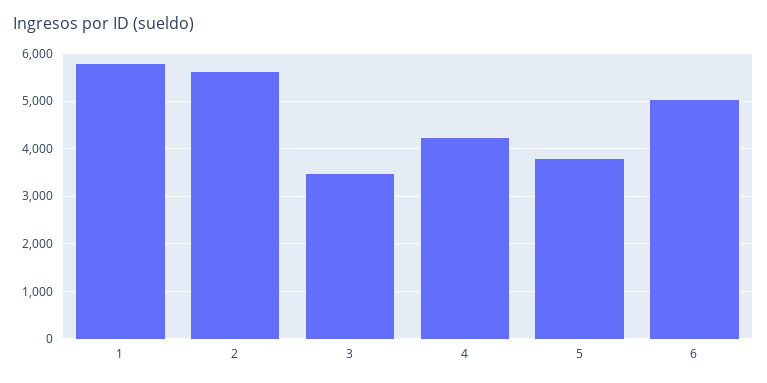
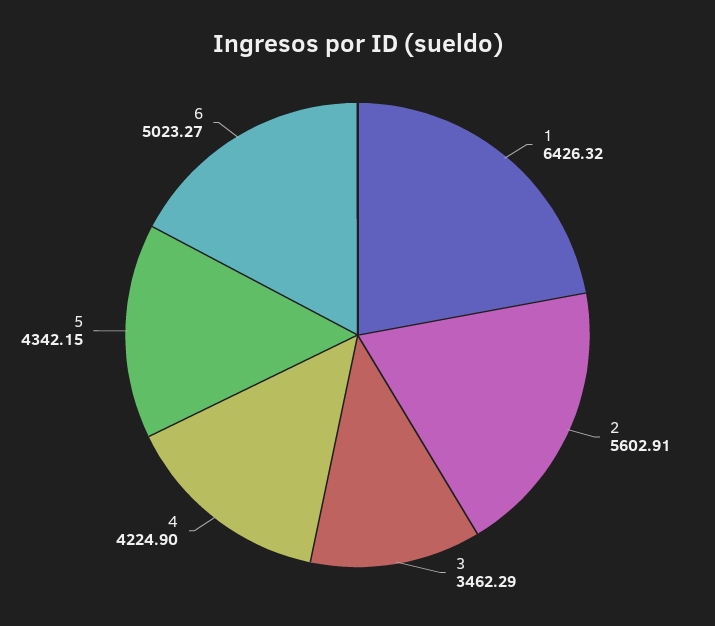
1: 5800 -> 6426.32
5: 3800 -> 4342.15

